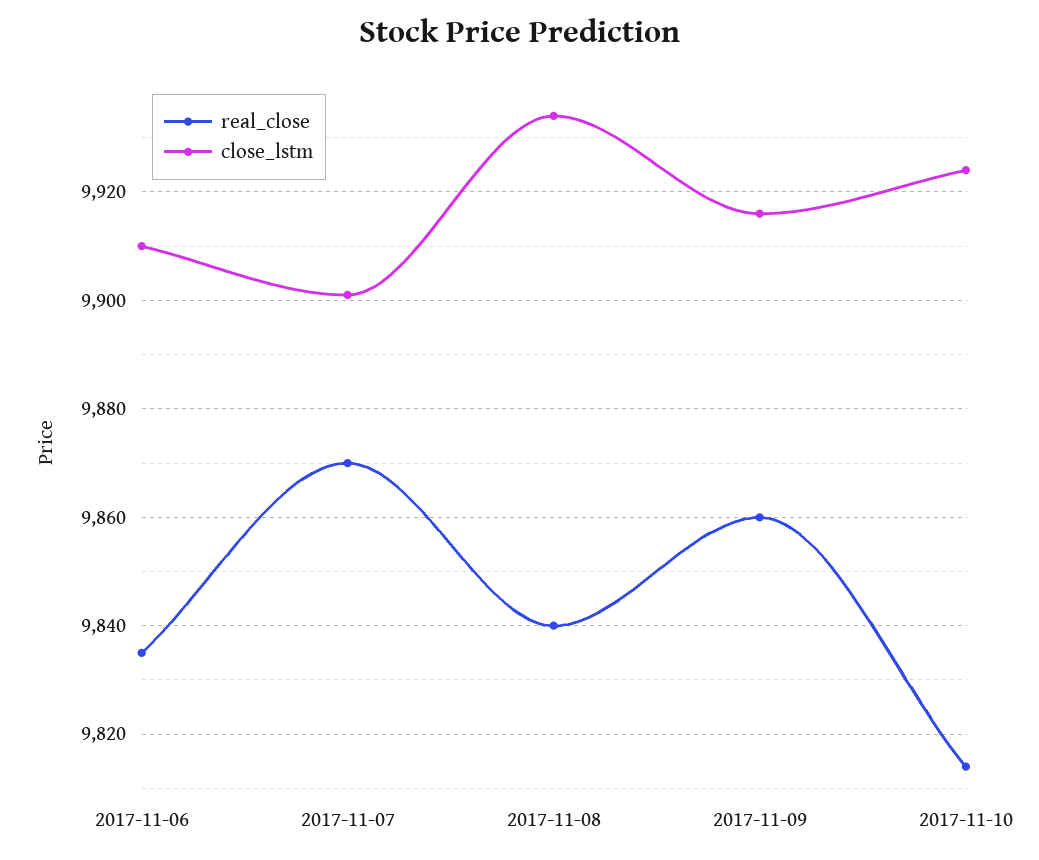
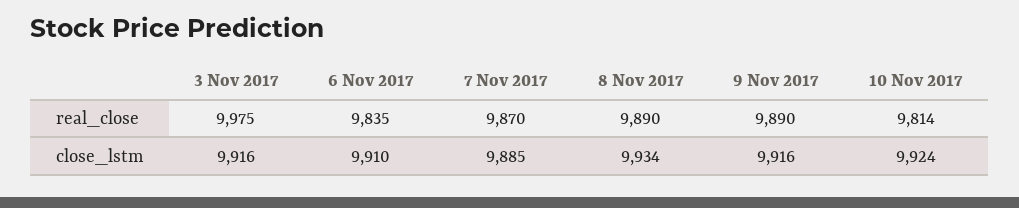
close_lstm, 2017-11-07: 9900 -> 9885
real_close, 2017-11-08: 9840 -> 9890
real_close, 2017-11-09: 9860 -> 9890
real_close, 3 Nov 2017: none -> 9975
close_lstm, 3 Nov 2017: none -> 9916

